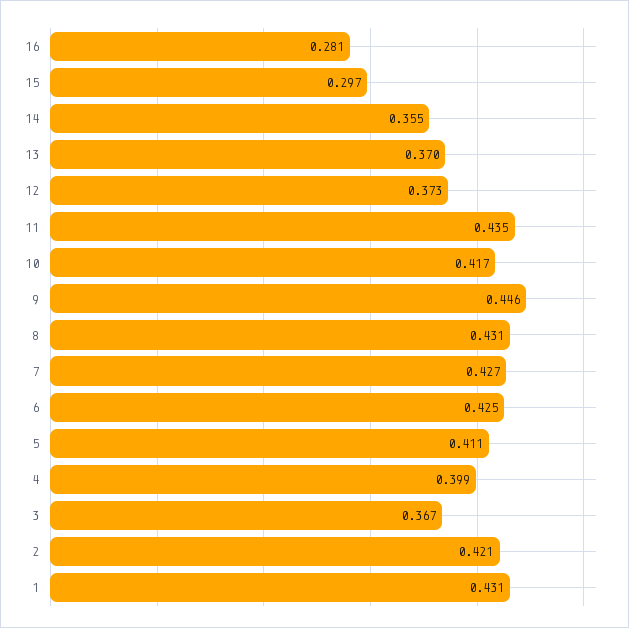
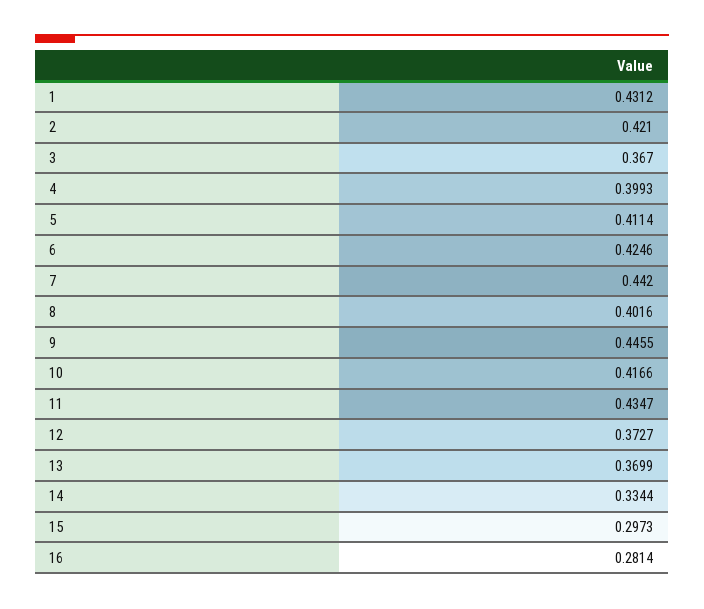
14: 0.355 -> 0.3344
8: 0.431 -> 0.4016
7: 0.427 -> 0.442

